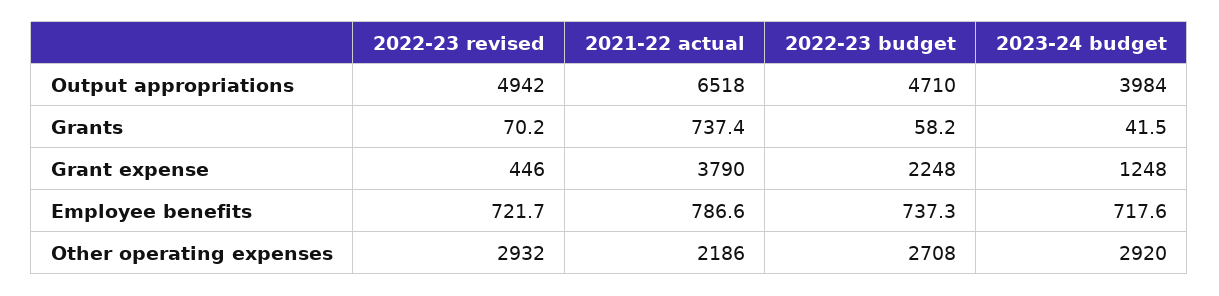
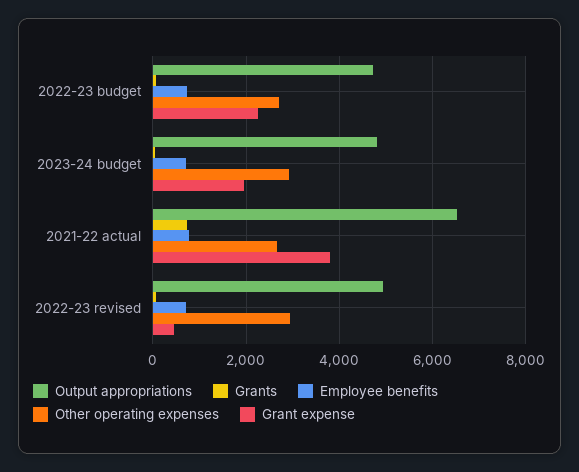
Output appropriations, 2023-24 budget: 3984 -> 4800
Grant expense, 2023-24 budget: 1248 -> 2000
Other operating expenses, 2021-22 actual: 2186 -> 2600

